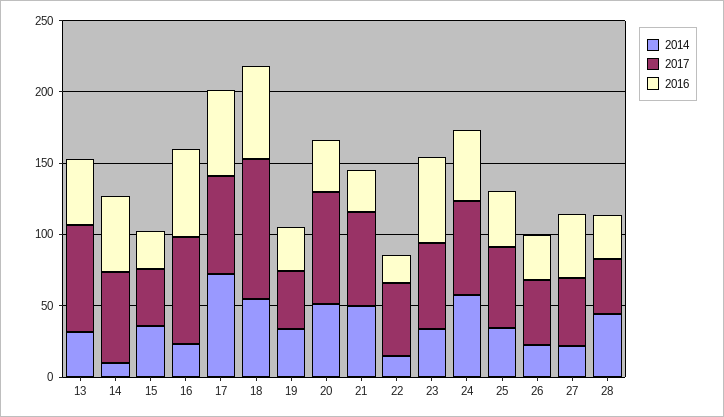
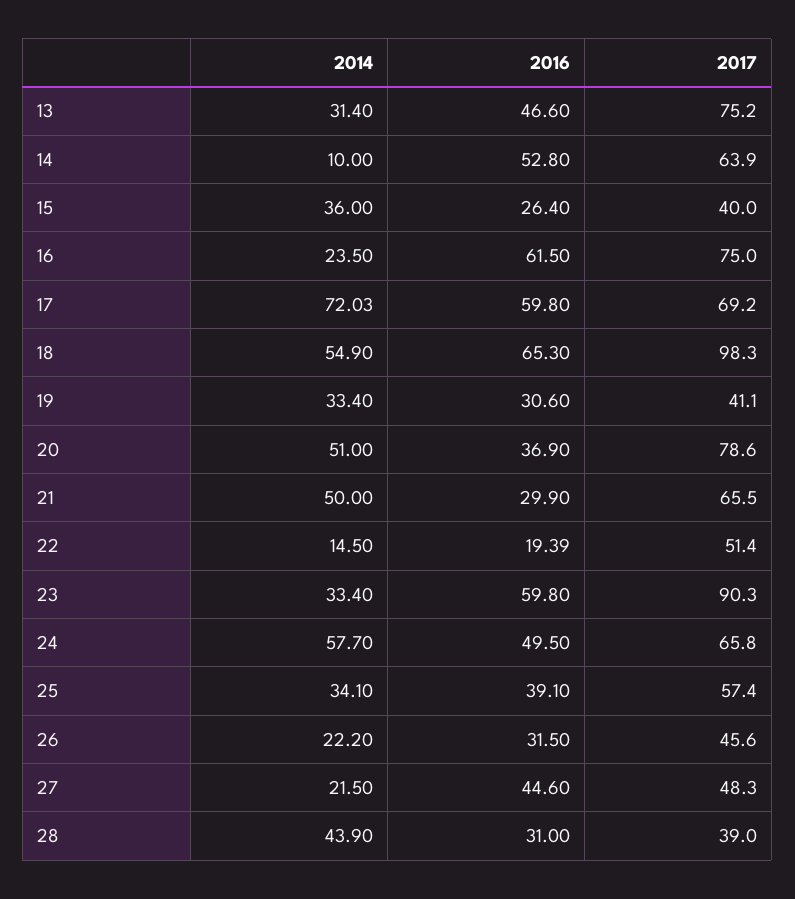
2017, 23: 60 -> 90.3

